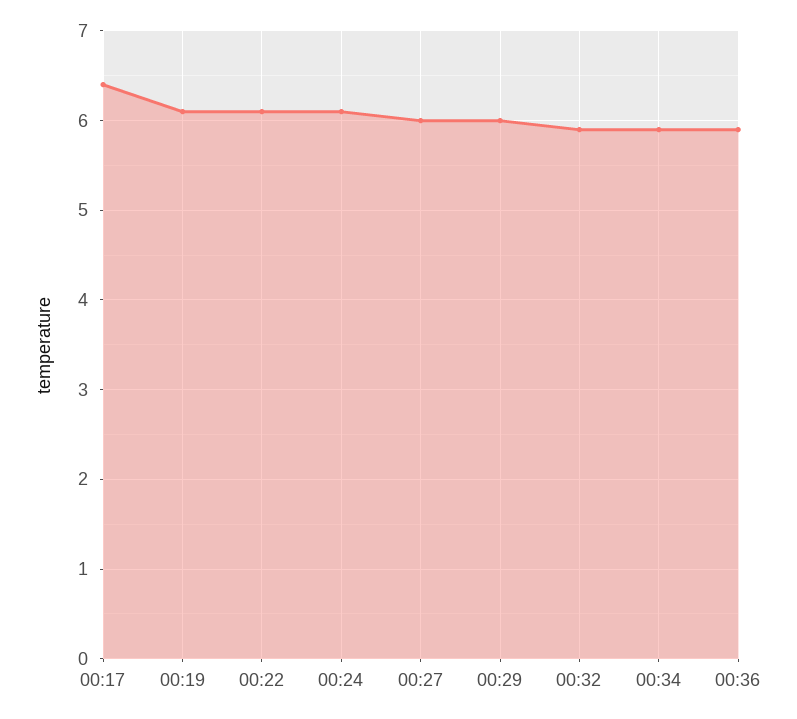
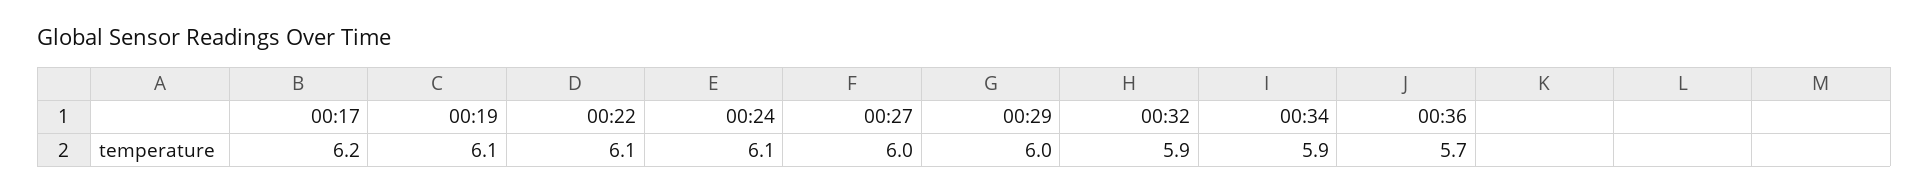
00:17: 6.4 -> 6.2
00:36: 5.9 -> 5.7

